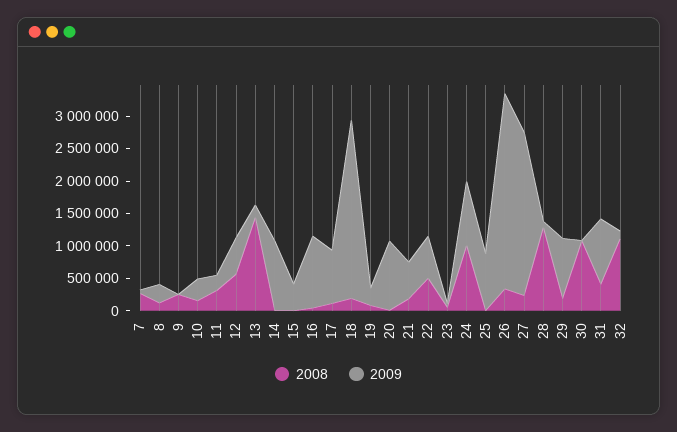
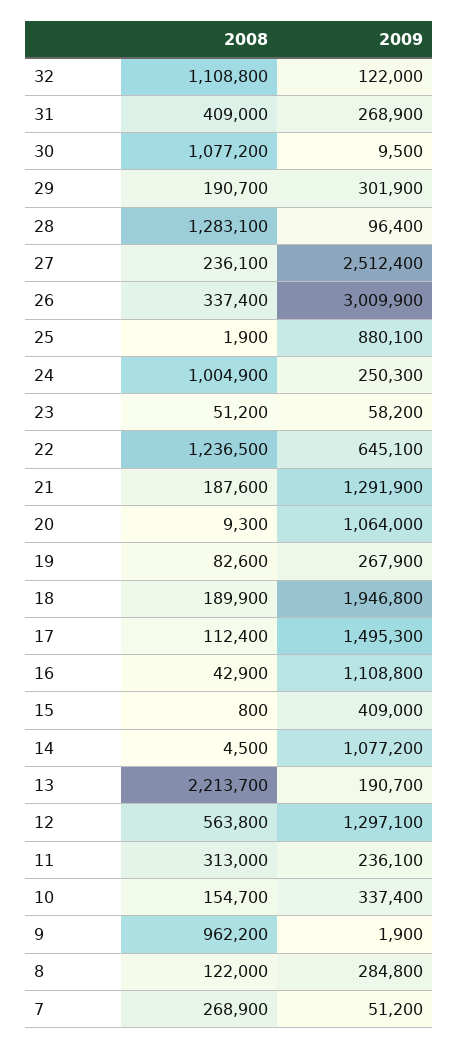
2008, 9: 250000 -> 962200
2009, 12: 500000 -> 1297100
2008, 13: 1500000 -> 2213700
2009, 17: 750000 -> 1495300
2009, 18: 2750000 -> 1946800
2009, 21: 500000 -> 1291900
2008, 22: 500000 -> 1236500
2009, 24: 1000000 -> 250300
2009, 29: 1000000 -> 301900
2009, 31: 1000000 -> 268900

